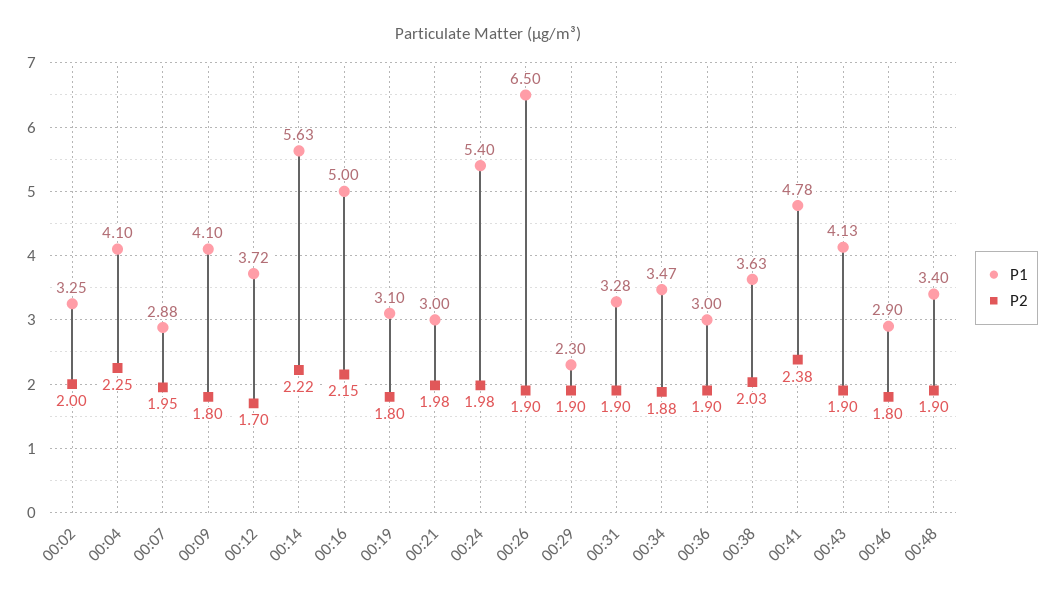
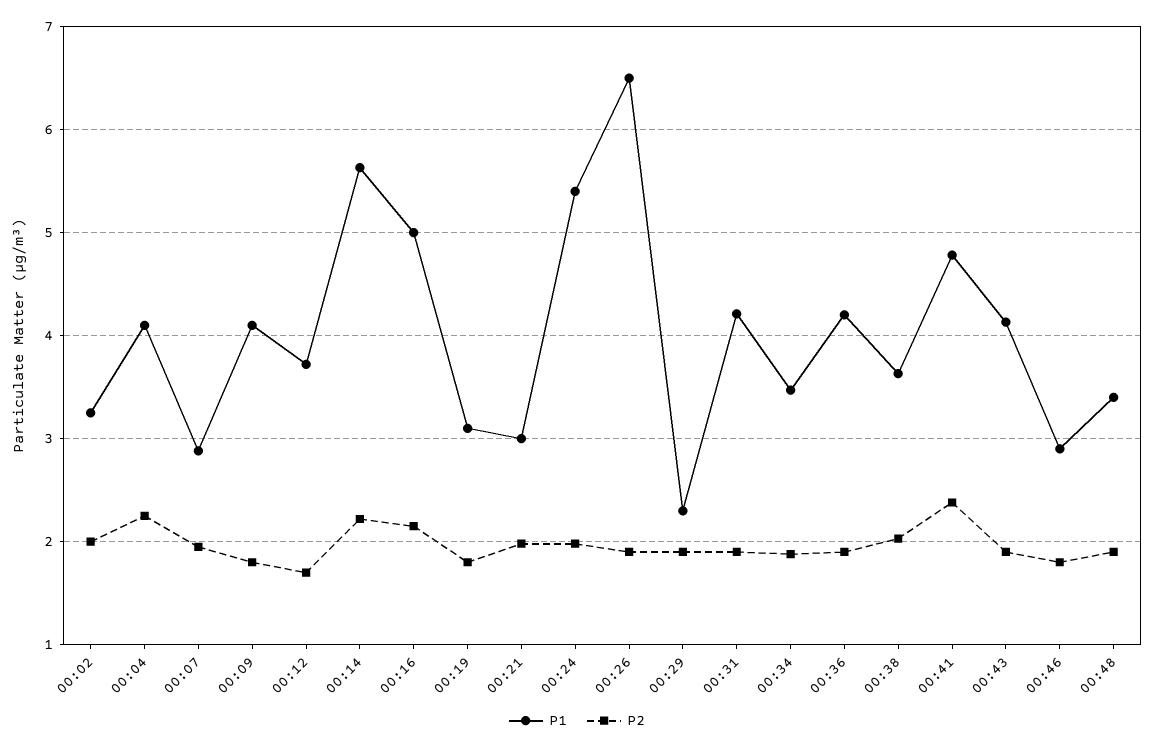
P1, 00:31: 3.28 -> 4.2
P1, 00:36: 3 -> 4.2

